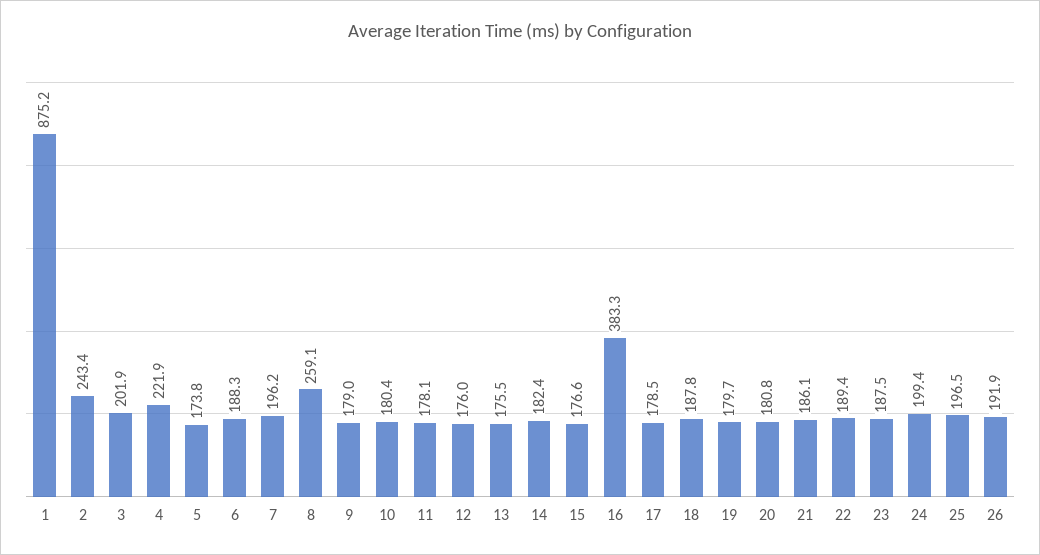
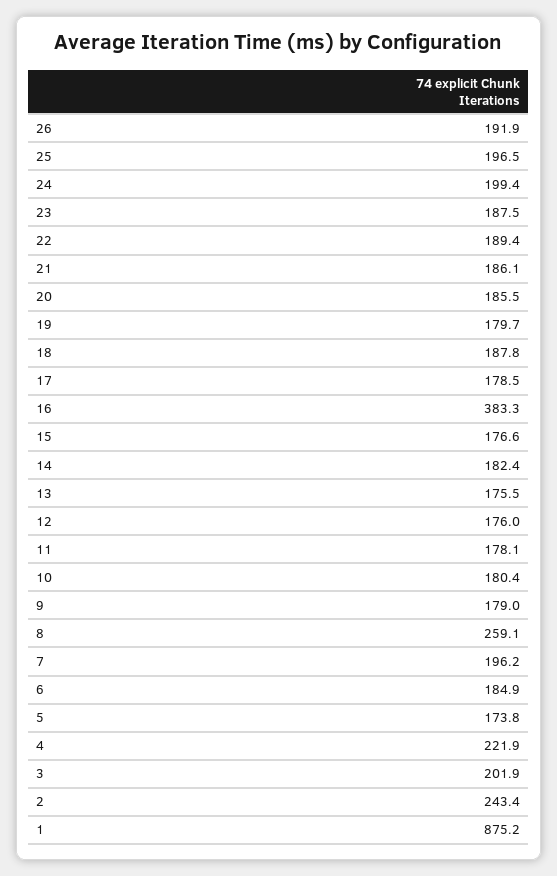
6: 188.3 -> 184.9
20: 180.8 -> 185.5

